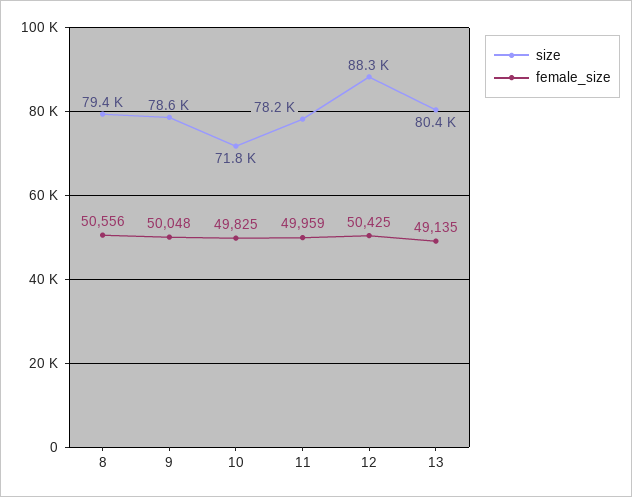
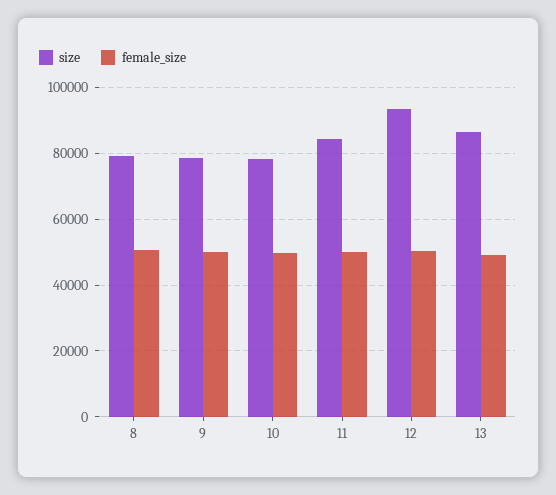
size, 10: 71800 -> 78000
size, 11: 78200 -> 84000
size, 12: 88300 -> 94000
size, 13: 80400 -> 86000

